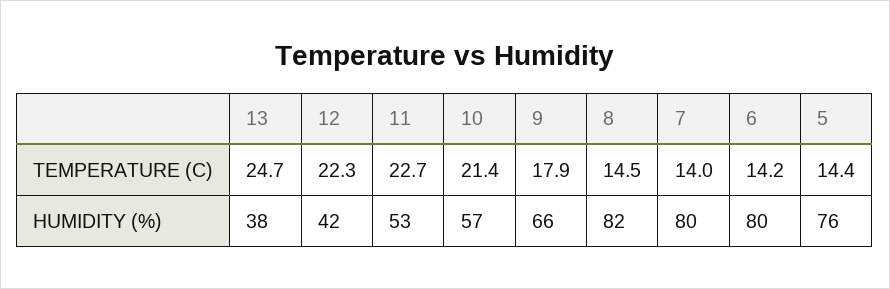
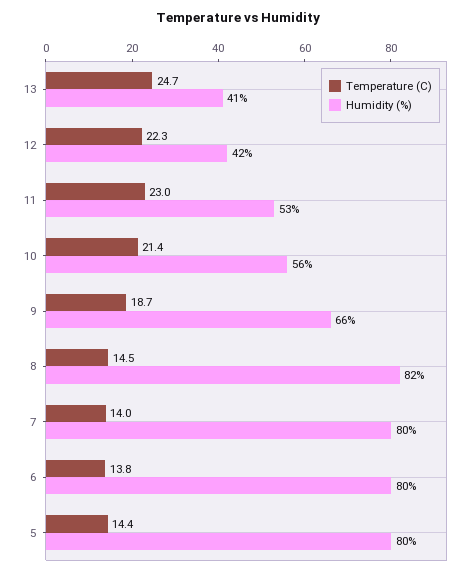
TEMPERATURE (C), 11: 22.7 -> 23
TEMPERATURE (C), 9: 17.9 -> 18.7
TEMPERATURE (C), 6: 14.2 -> 13.8
HUMIDITY (%), 13: 38 -> 41
HUMIDITY (%), 10: 57 -> 56
HUMIDITY (%), 5: 76 -> 80

